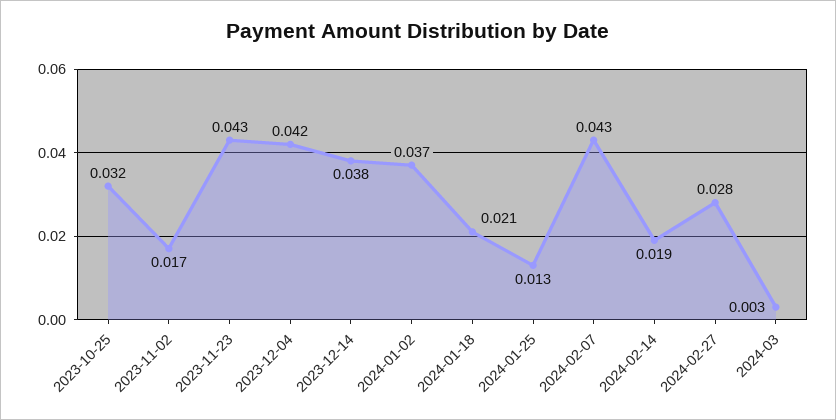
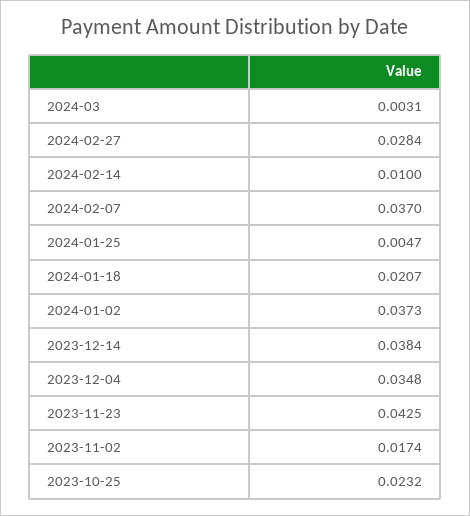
2023-10-25: 0.032 -> 0.0232
2023-12-04: 0.042 -> 0.0348
2024-01-25: 0.013 -> 0.0047
2024-02-07: 0.043 -> 0.037
2024-02-14: 0.019 -> 0.01

